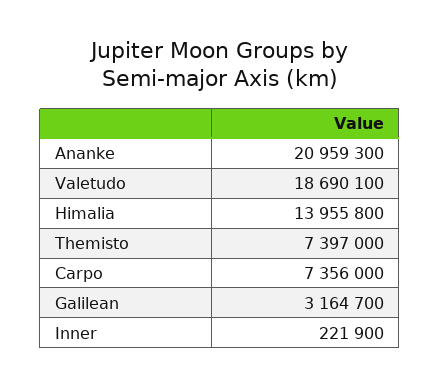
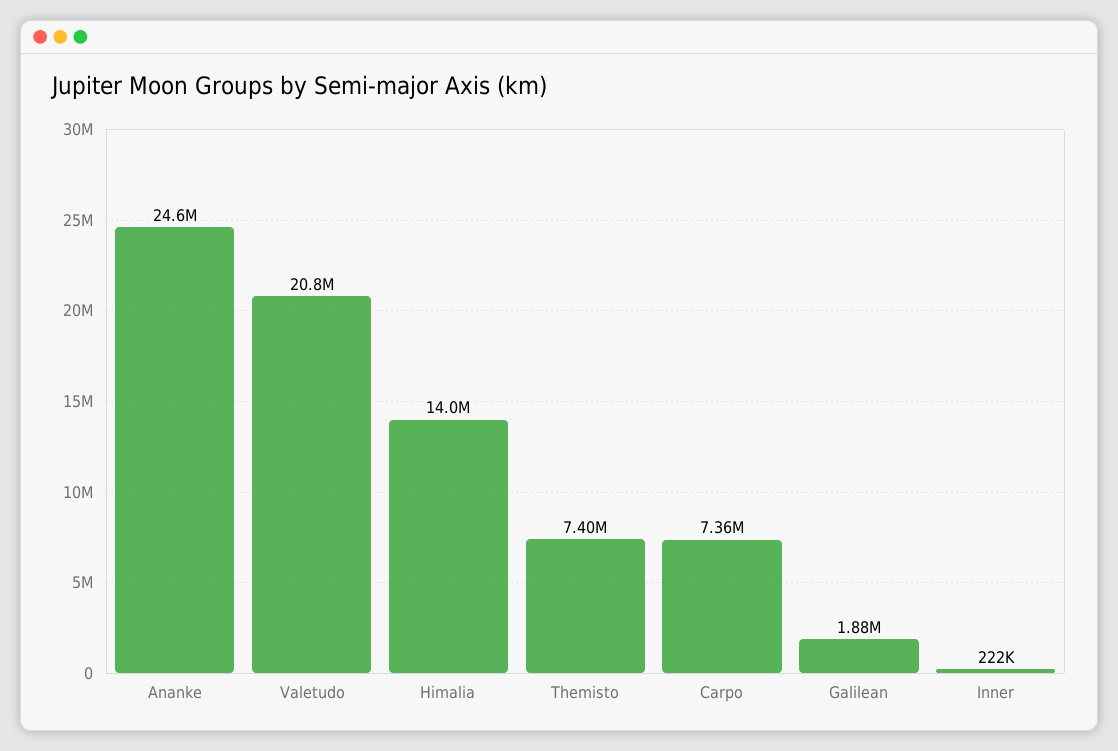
Ananke: 20959300 -> 24600000
Valetudo: 18690100 -> 20800000
Galilean: 3164700 -> 1880000

